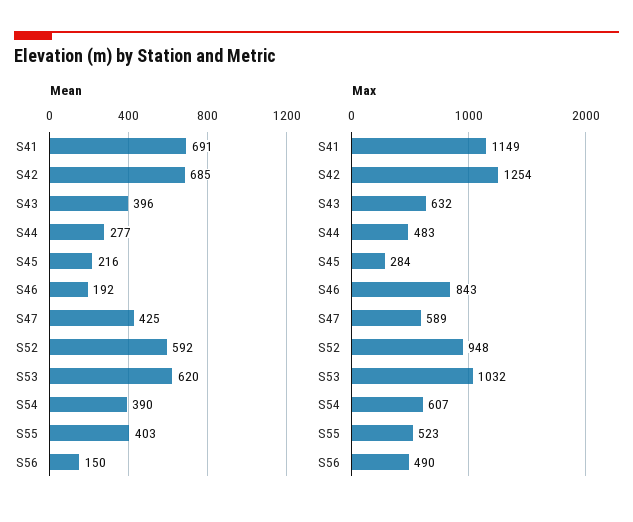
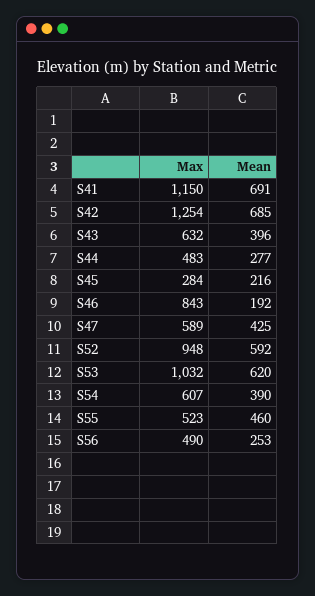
Mean, S55: 403 -> 460
Mean, S56: 150 -> 253
Max, S41: 1149 -> 1150

